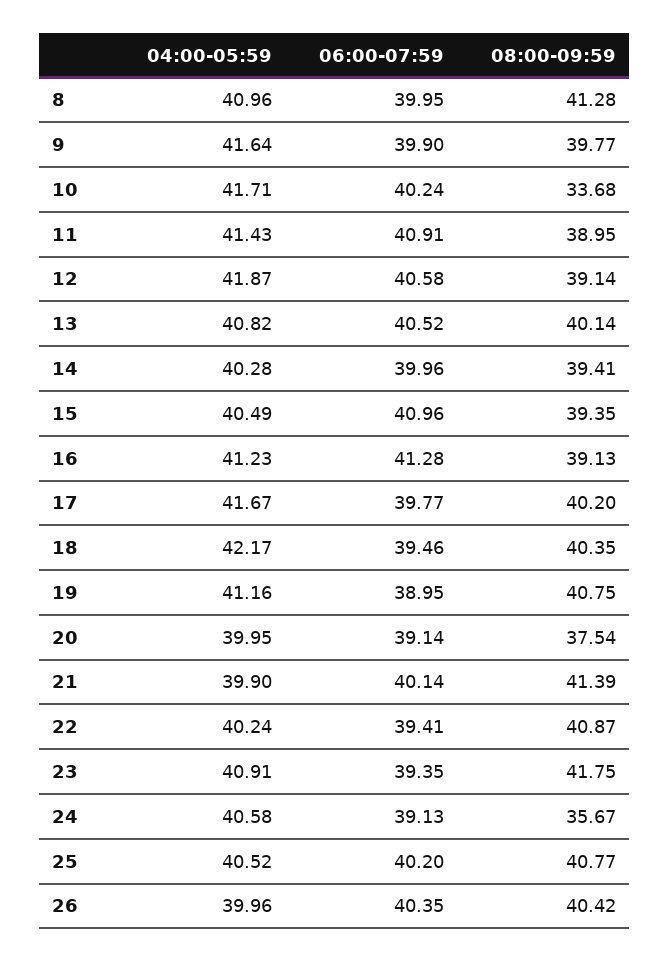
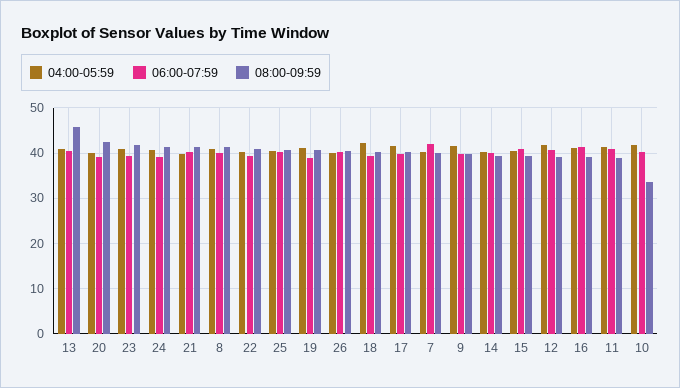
08:00-09:59, 13: 40.14 -> 46
08:00-09:59, 20: 37.54 -> 42
08:00-09:59, 24: 35.67 -> 42
04:00-05:59, 7: none -> 40
06:00-07:59, 7: none -> 42
08:00-09:59, 7: none -> 40

